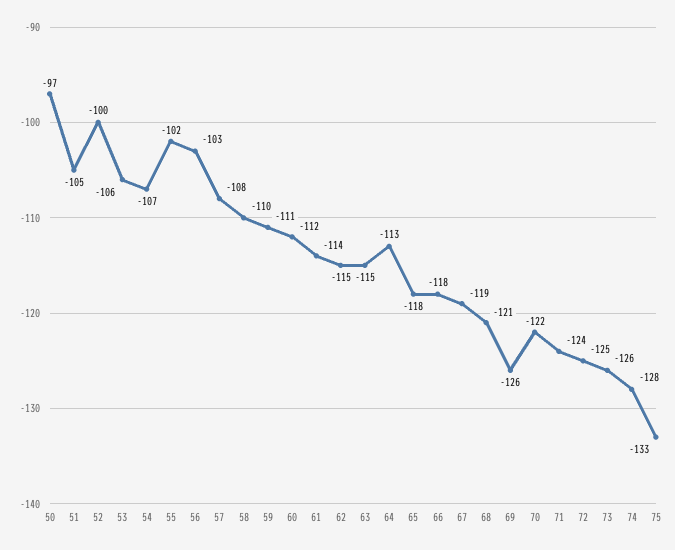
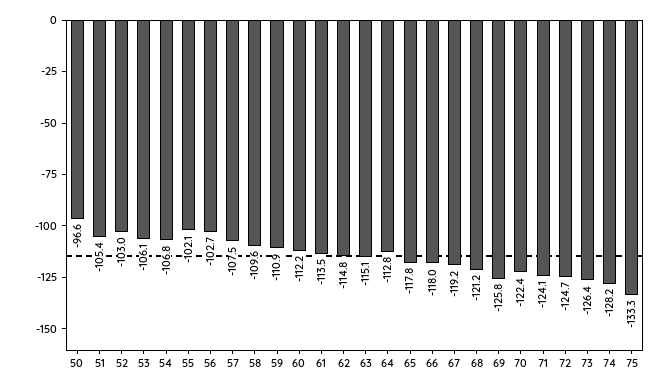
52: -100 -> -103

